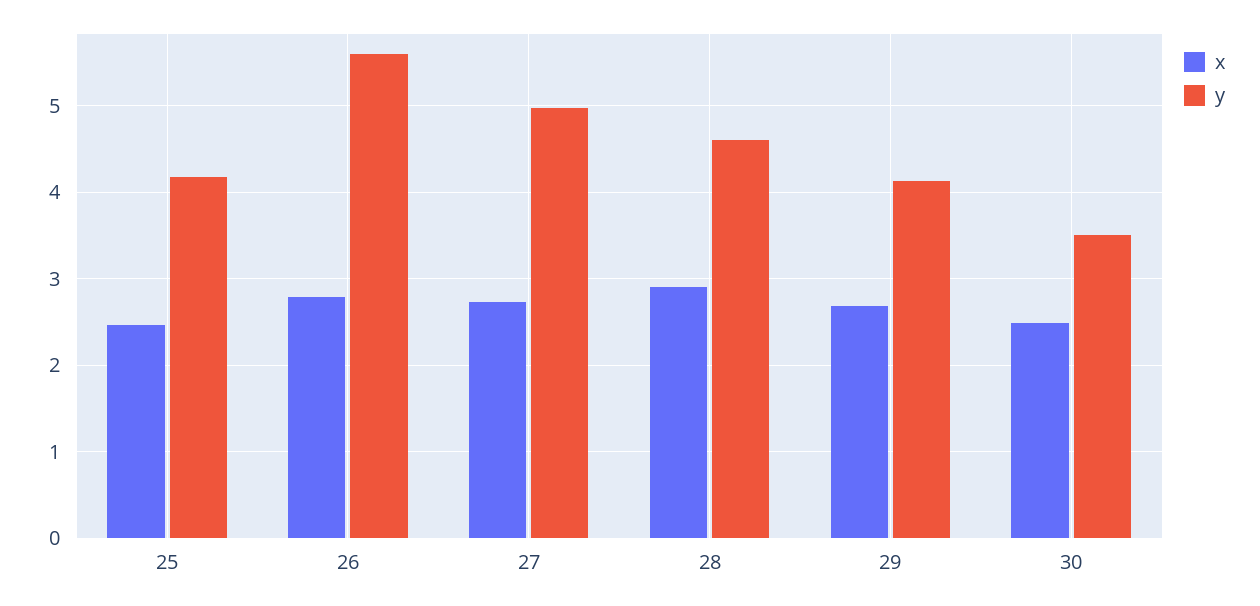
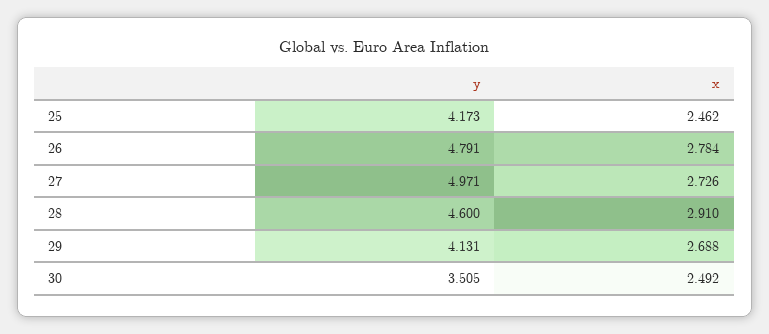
y, 26: 5.6 -> 4.791

